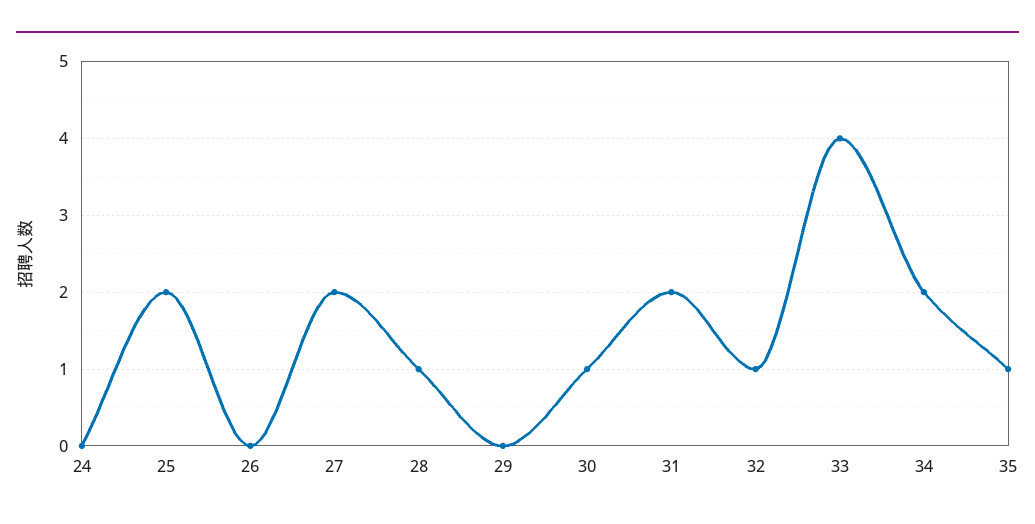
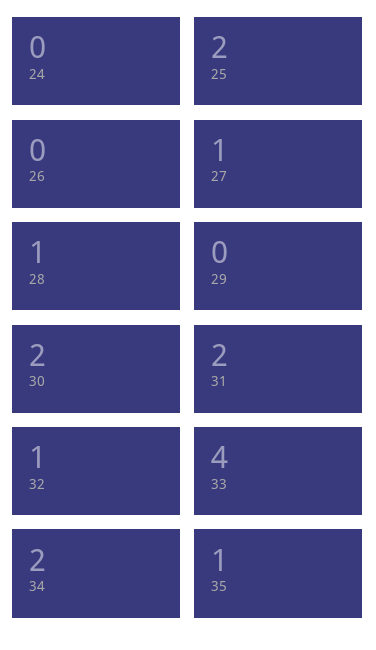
27: 2 -> 1
30: 1 -> 2

